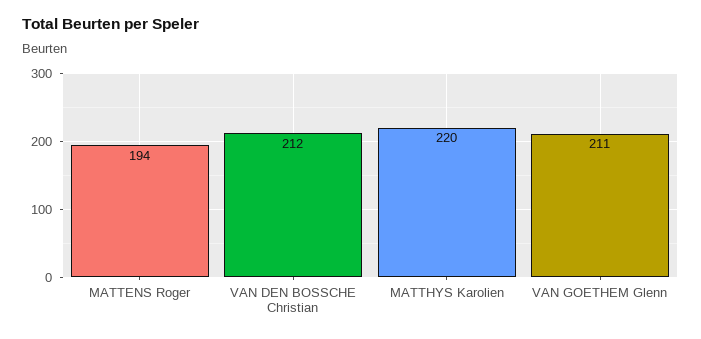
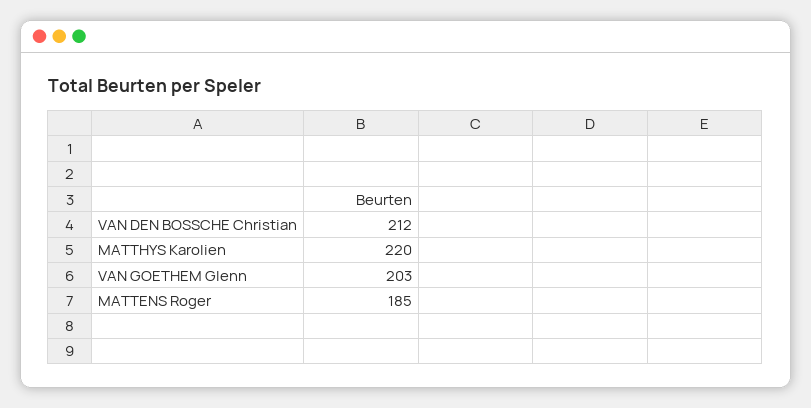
MATTENS Roger: 194 -> 185
VAN GOETHEM Glenn: 211 -> 203

